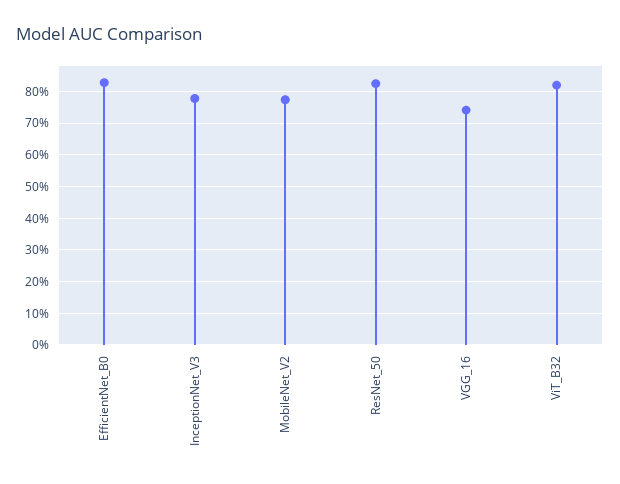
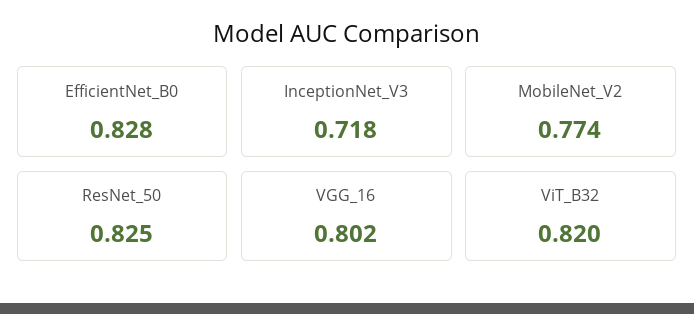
InceptionNet_V3: 0.78 -> 0.718
VGG_16: 0.74 -> 0.802

